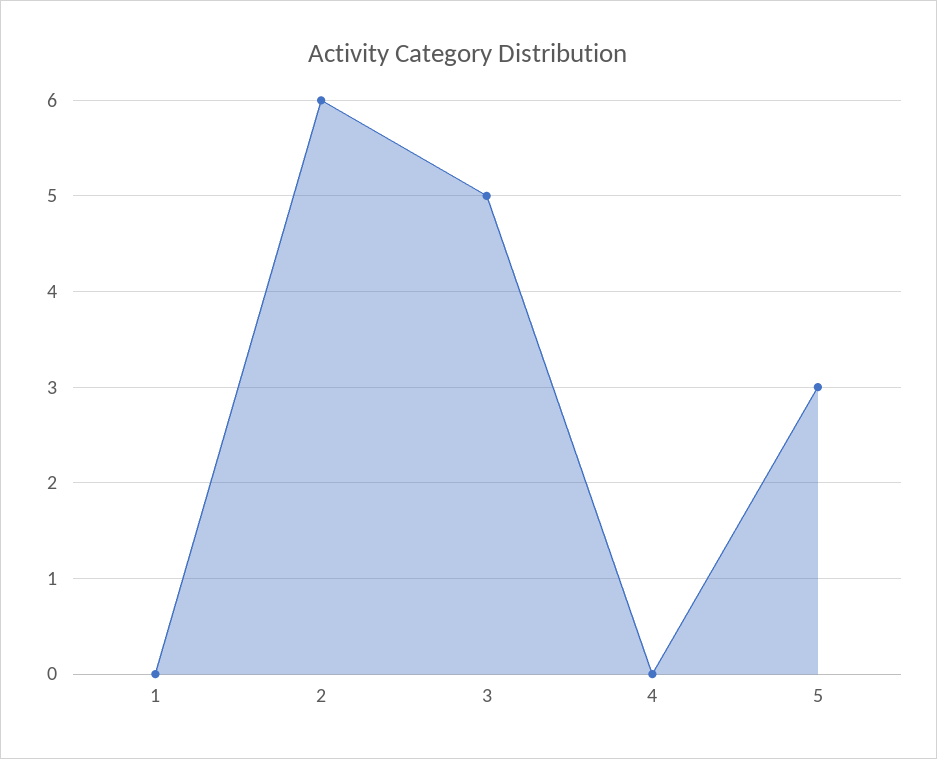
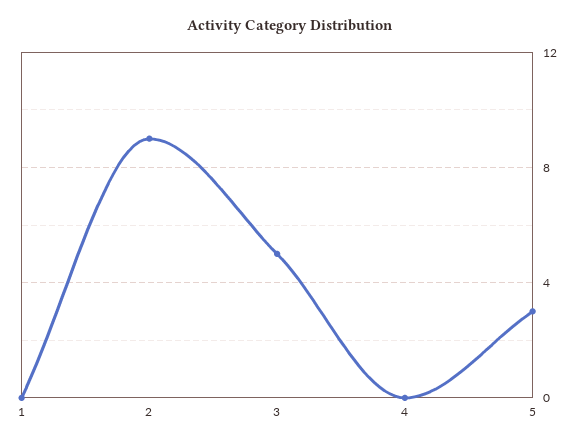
2: 6 -> 9

